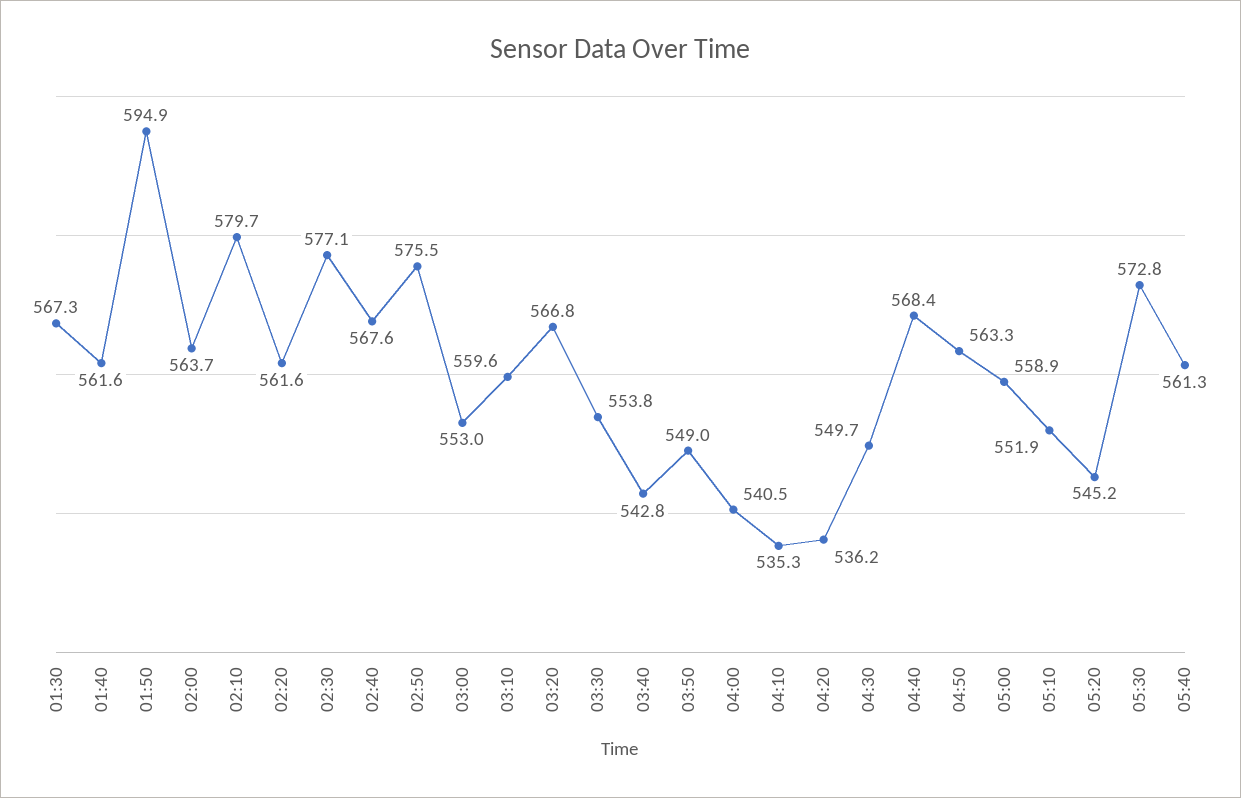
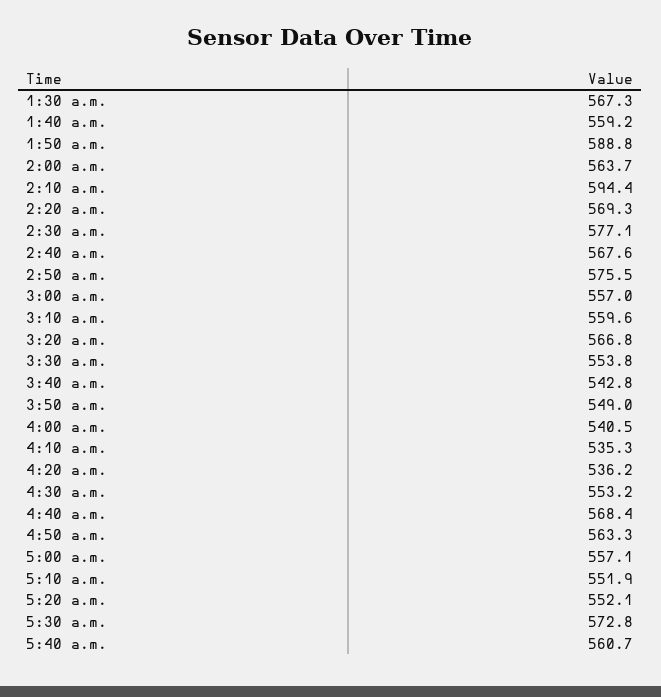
01:40: 561.6 -> 559.2
01:50: 594.9 -> 588.8
02:10: 579.7 -> 594.4
02:20: 561.6 -> 569.3
03:00: 553 -> 557
04:30: 549.7 -> 553.2
05:00: 558.9 -> 557.1
05:20: 545.2 -> 552.1
05:40: 561.3 -> 560.7

